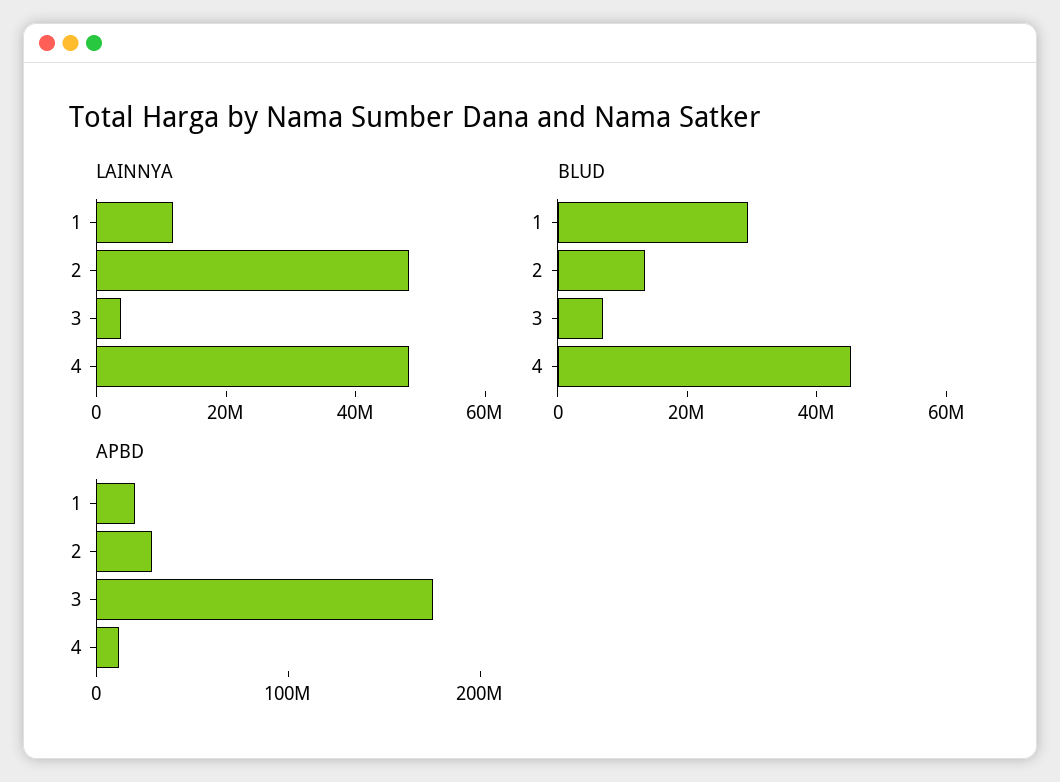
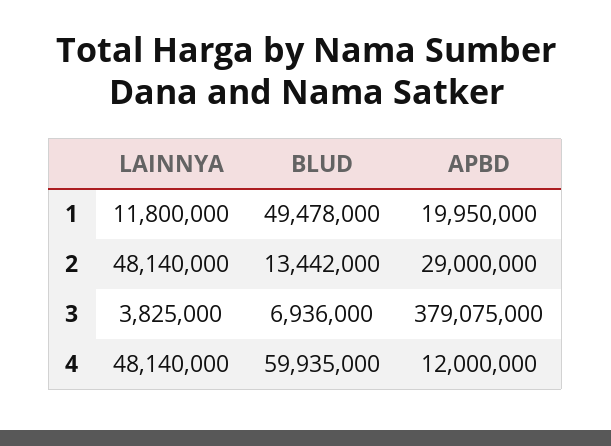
BLUD, 1: 30000000 -> 49478000
BLUD, 4: 45000000 -> 59935000
APBD, 3: 180000000 -> 379075000

